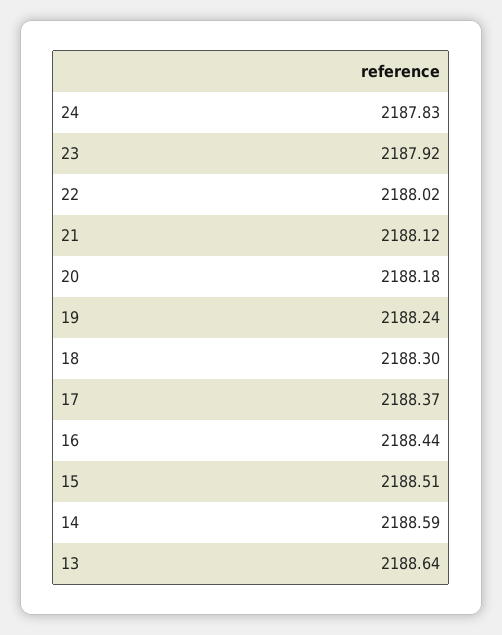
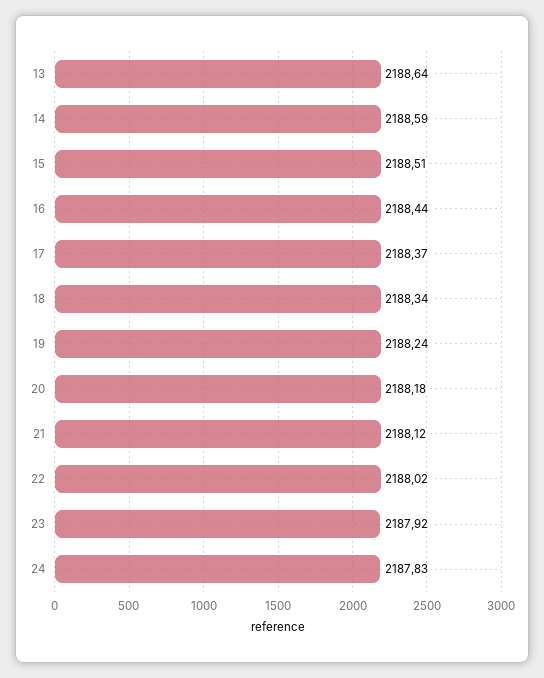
18: 2188.3 -> 2188.34

